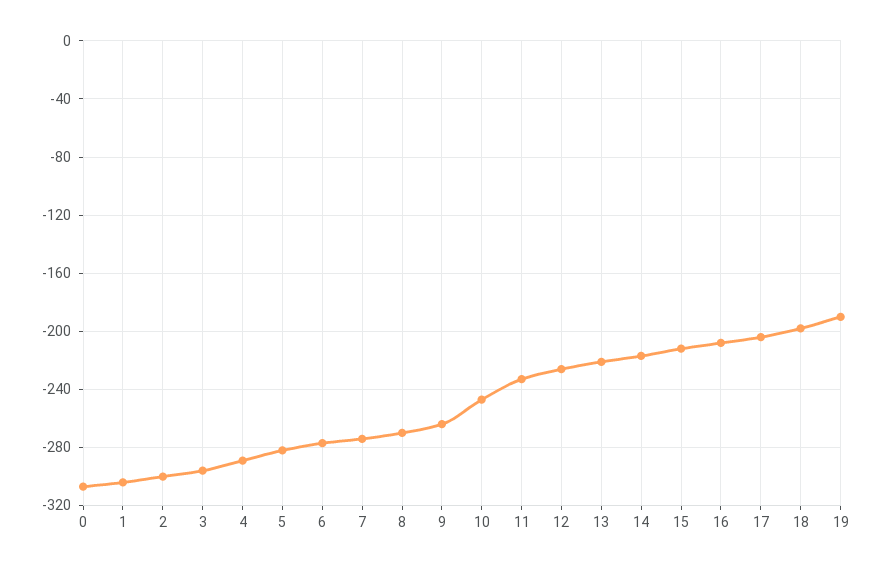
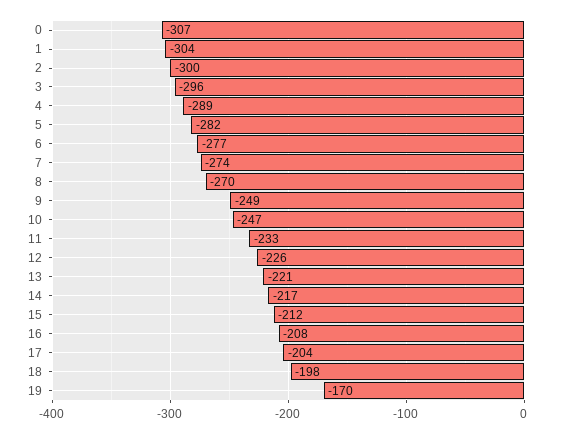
9: -265 -> -249
19: -190 -> -170

